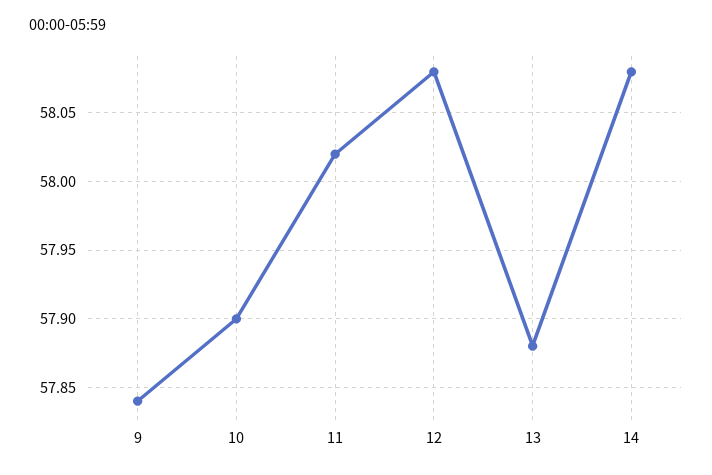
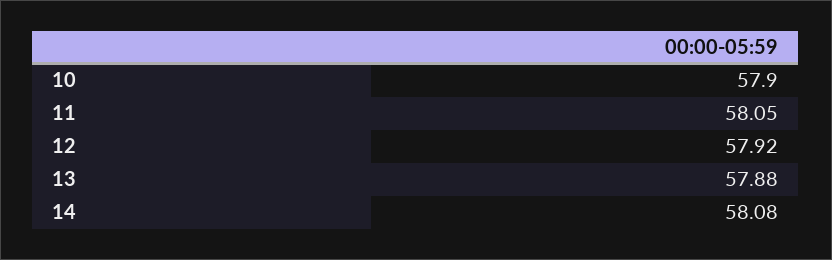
9: 57.84 -> none
11: 58.02 -> 58.05
12: 58.08 -> 57.92

